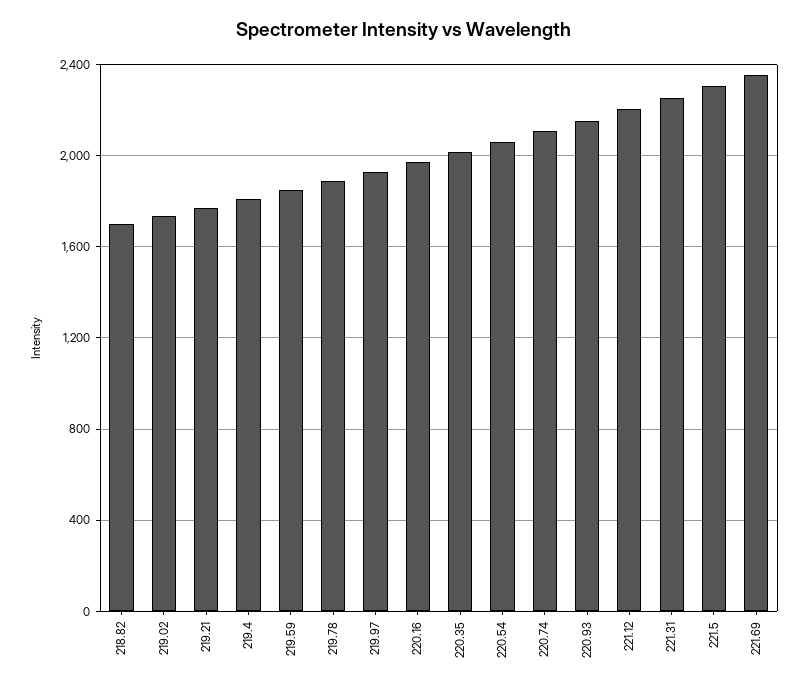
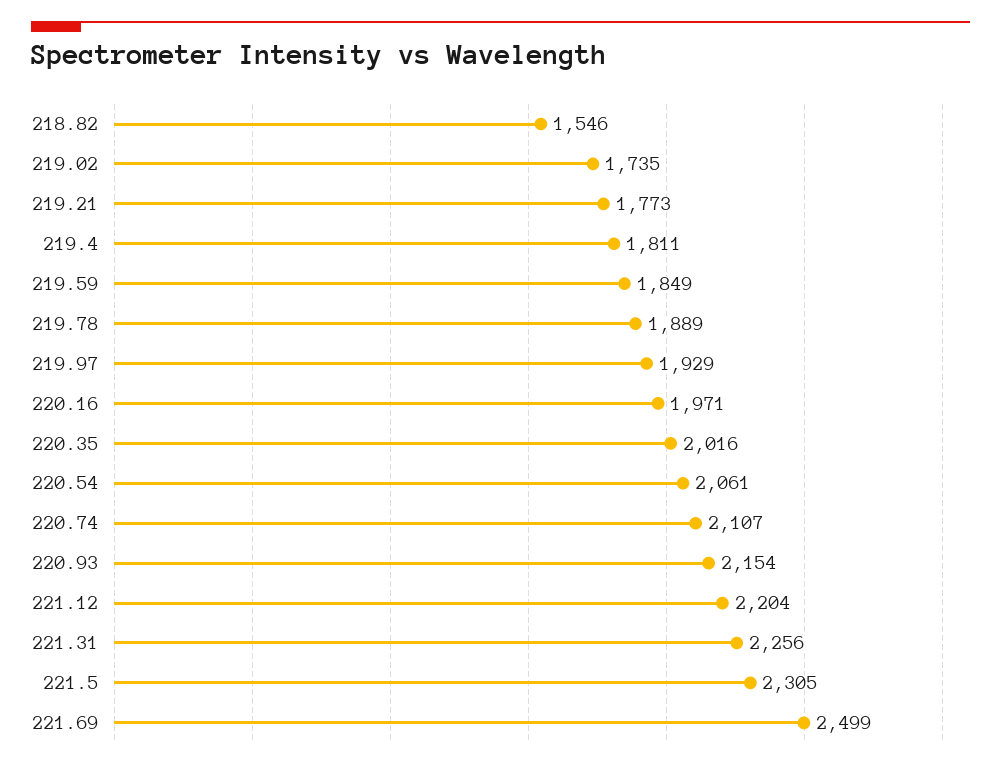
218.82: 1700 -> 1546
221.69: 2350 -> 2499

